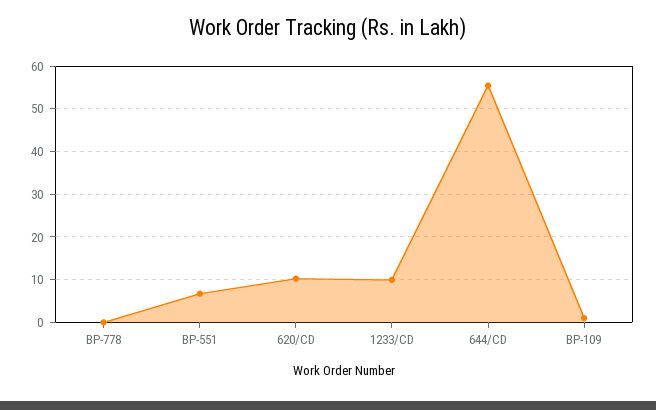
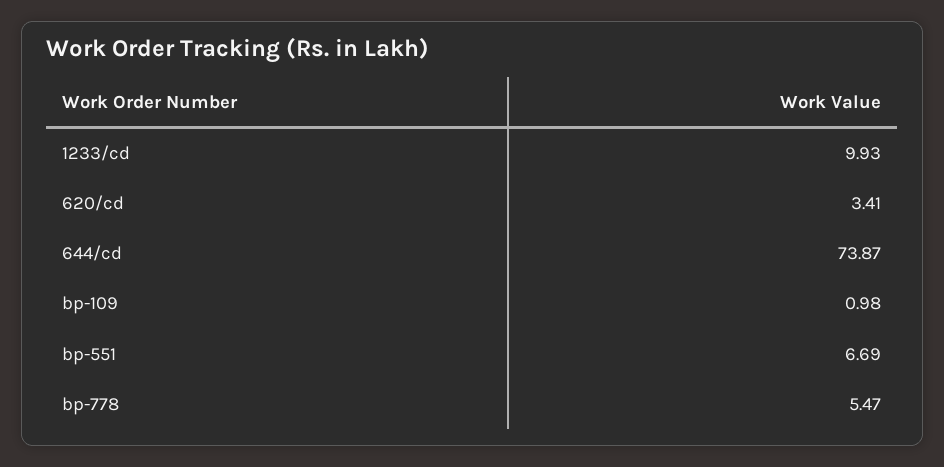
BP-778: 0 -> 5.47
620/CD: 10 -> 3.41
644/CD: 56 -> 73.87

